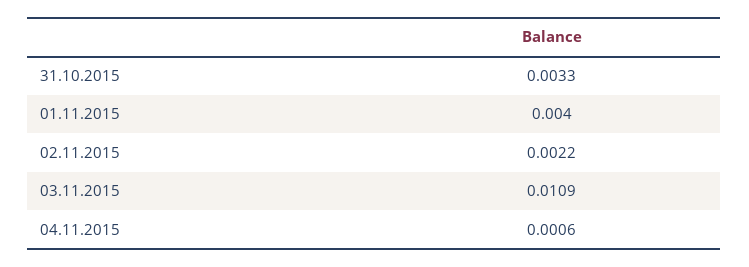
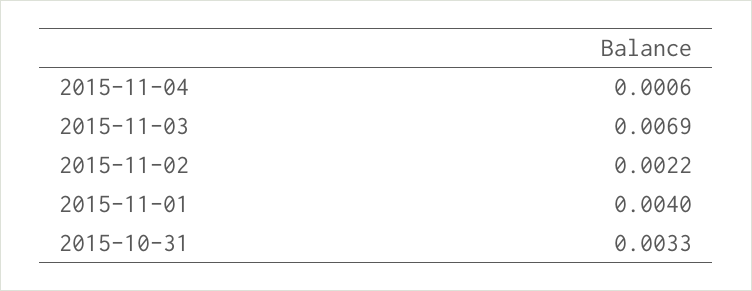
03.11.2015: 0.0109 -> 0.0069

